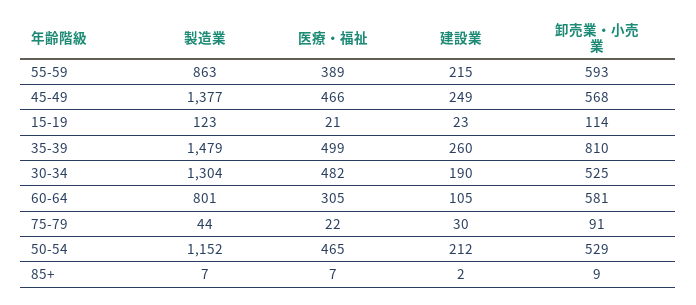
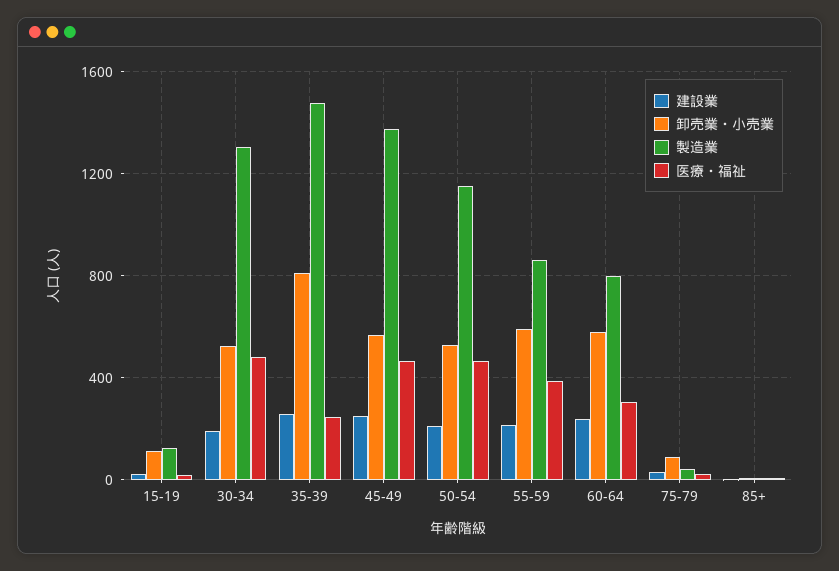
医療・福祉, 35-39: 499 -> 250
建設業, 60-64: 105 -> 250

